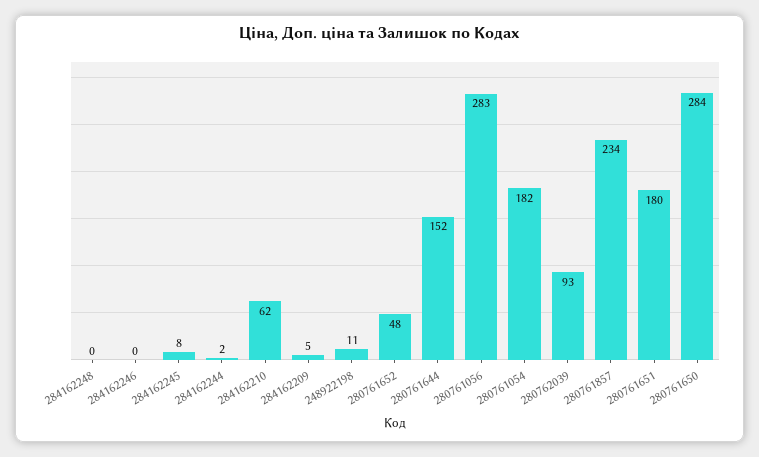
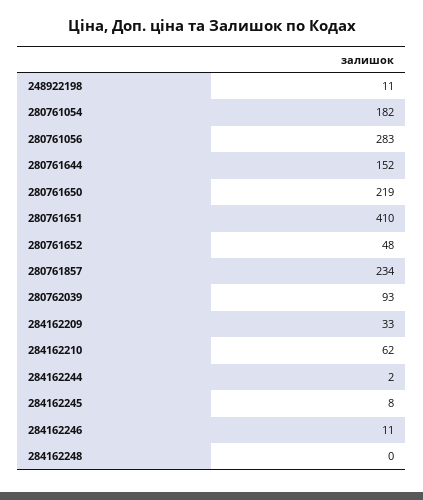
284162246: 0 -> 11
284162209: 5 -> 33
280761651: 180 -> 410
280761650: 284 -> 219

